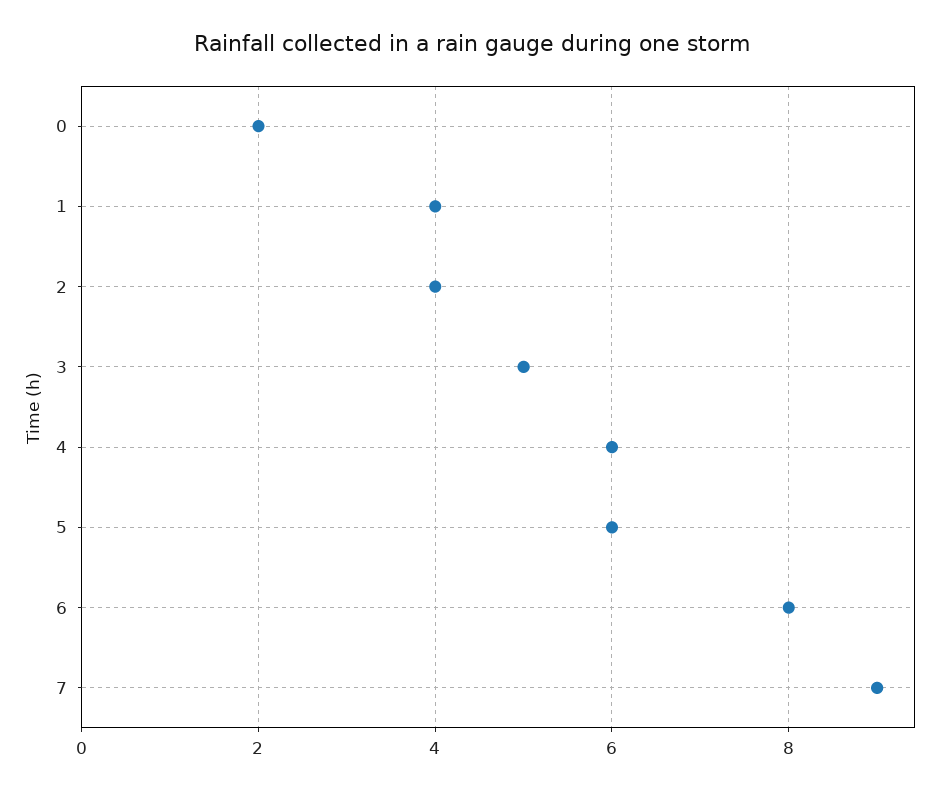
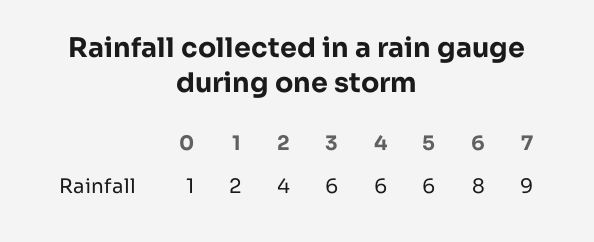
0: 2 -> 1
1: 4 -> 2
3: 5 -> 6

